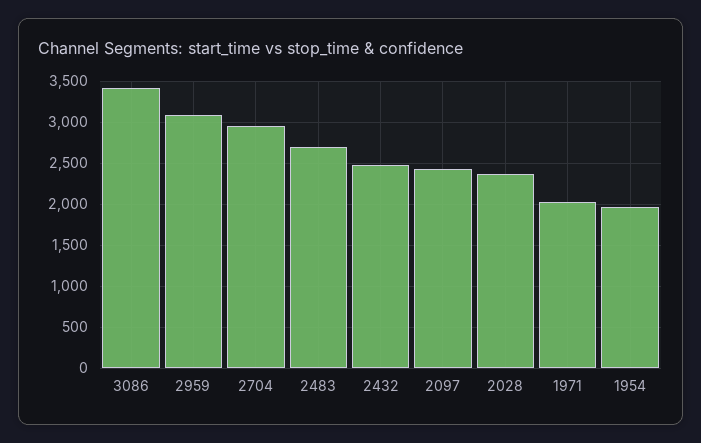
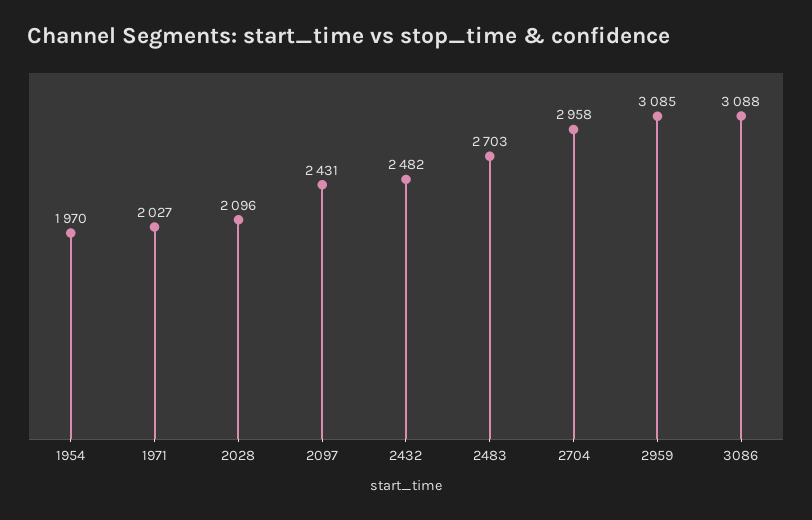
3086: 3400 -> 3088
2028: 2400 -> 2096

